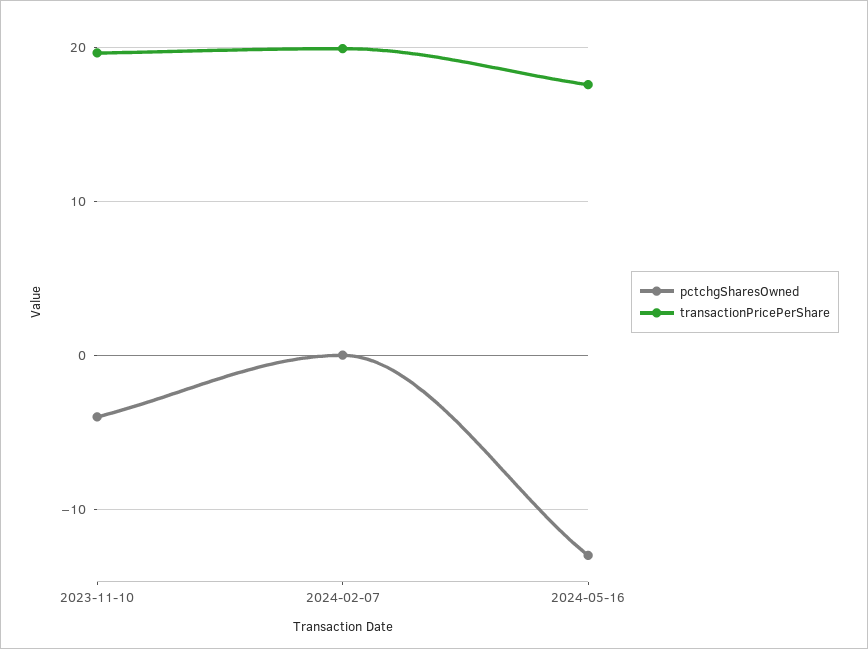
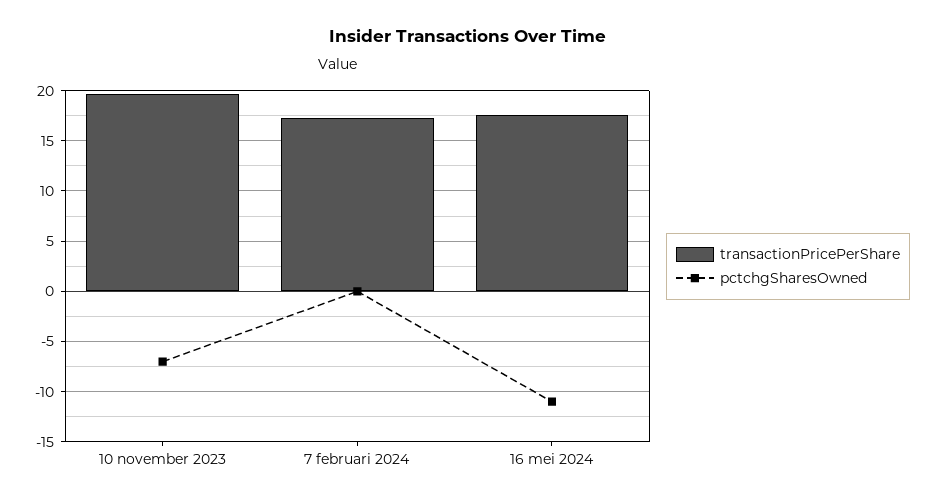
pctchgSharesOwned, 2023-11-10: -4 -> -7
transactionPricePerShare, 2024-02-07: 20 -> 17
pctchgSharesOwned, 2024-05-16: -13 -> -11

